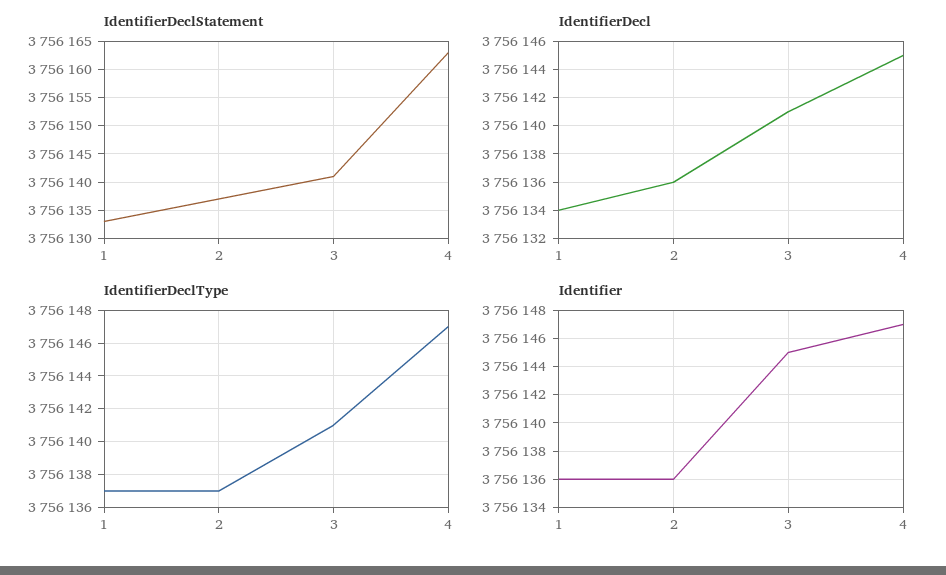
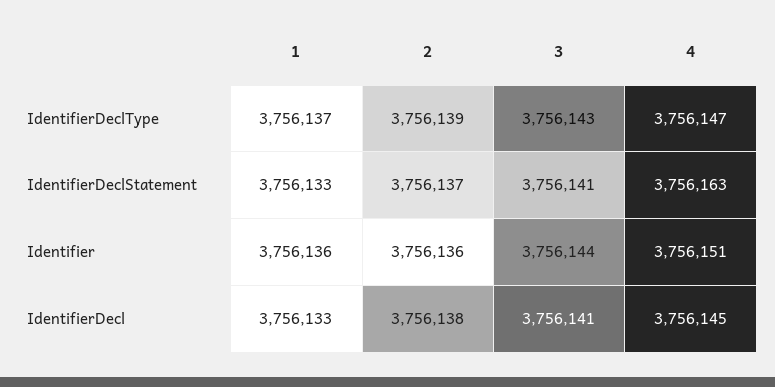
IdentifierDecl, 1: 3756134 -> 3756133
IdentifierDecl, 2: 3756136 -> 3756138
IdentifierDeclType, 2: 3756137 -> 3756139
IdentifierDeclType, 3: 3756141 -> 3756143
Identifier, 3: 3756145 -> 3756144
Identifier, 4: 3756147 -> 3756151

